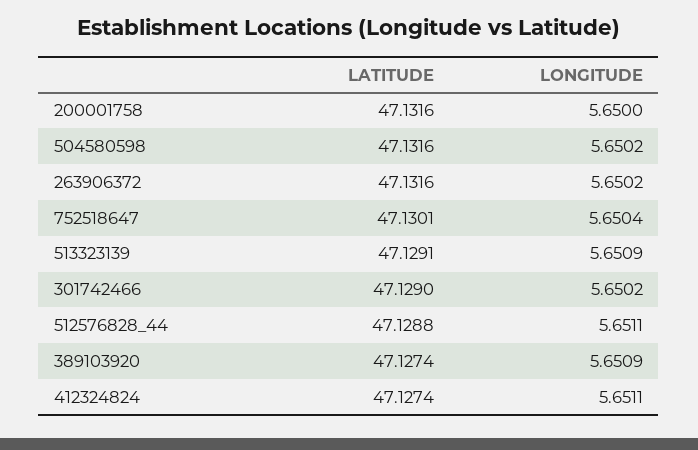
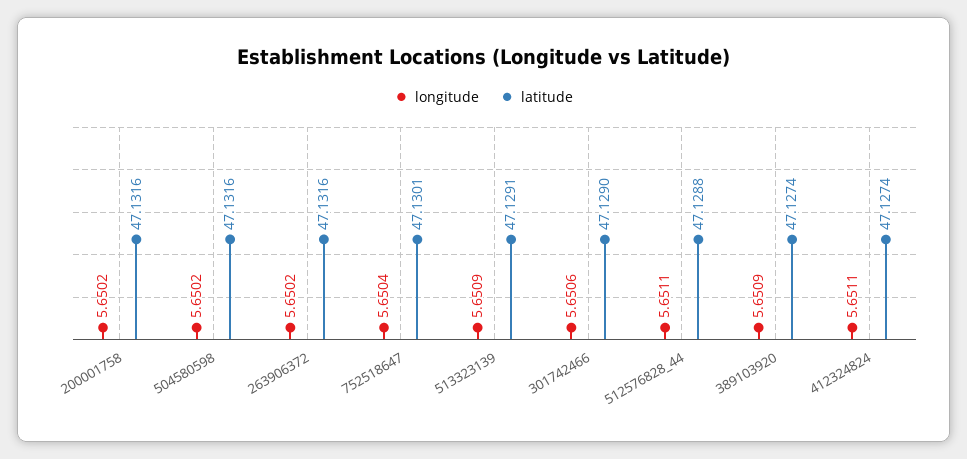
LONGITUDE, 200001758: 5.65 -> 5.6502
LONGITUDE, 301742466: 5.6502 -> 5.6506

